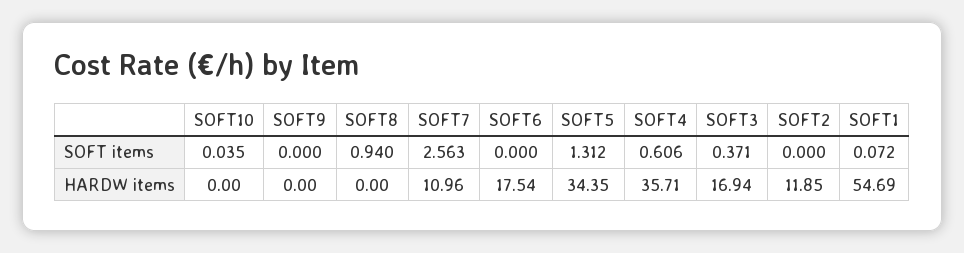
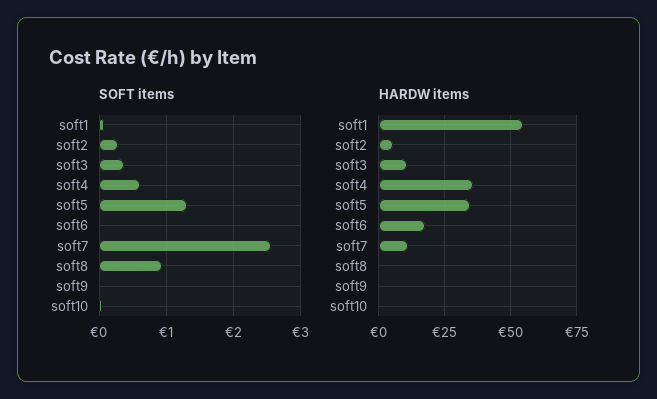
SOFT items, SOFT2: 0 -> 0.3
HARDW items, SOFT3: 16.94 -> 10
HARDW items, SOFT2: 11.85 -> 5

